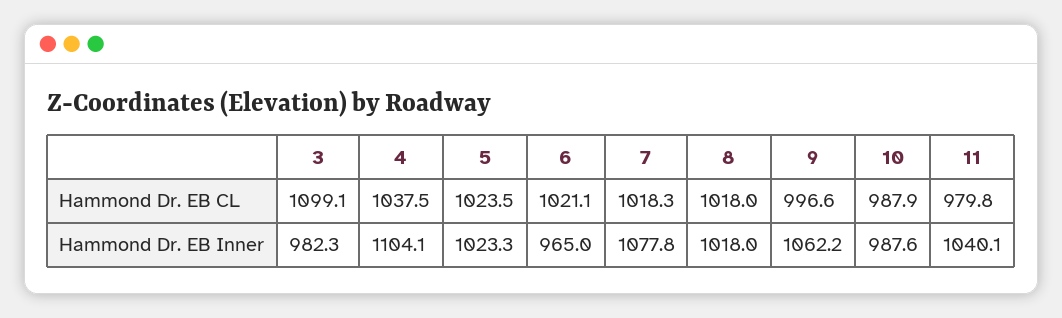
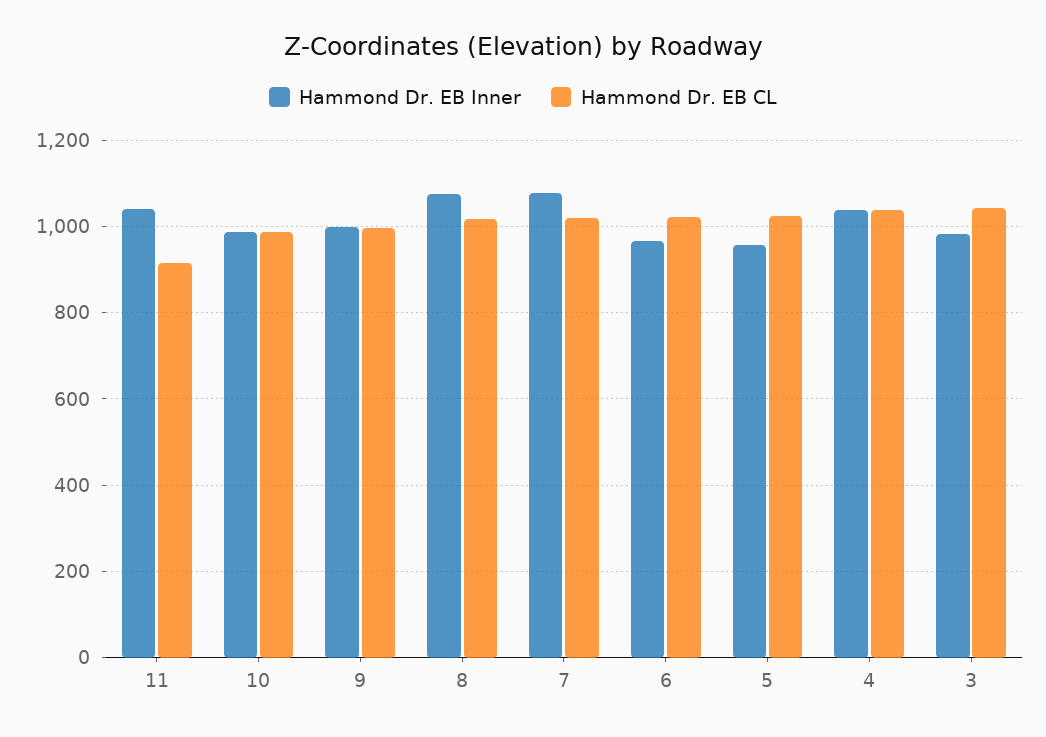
Hammond Dr. EB CL, 3: 1099.1 -> 1040
Hammond Dr. EB CL, 11: 979.8 -> 920
Hammond Dr. EB Inner, 4: 1104.1 -> 1040
Hammond Dr. EB Inner, 5: 1023.3 -> 960
Hammond Dr. EB Inner, 8: 1018 -> 1080
Hammond Dr. EB Inner, 9: 1062.2 -> 1000

